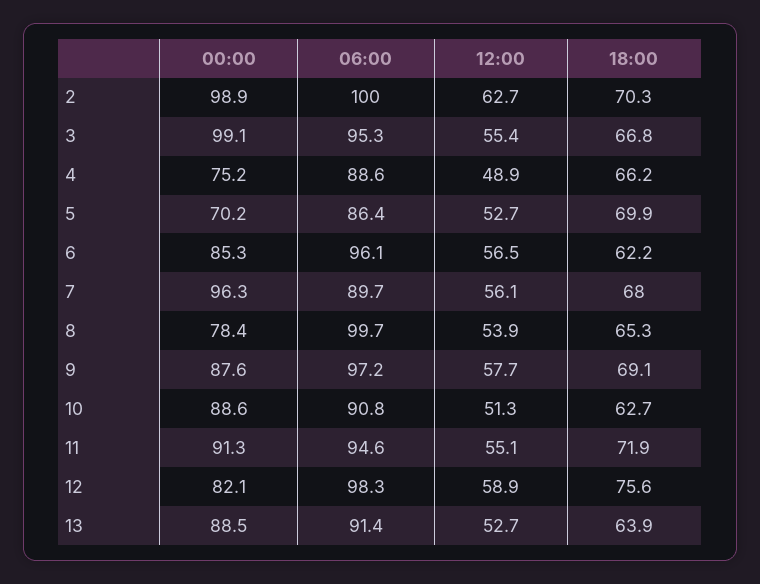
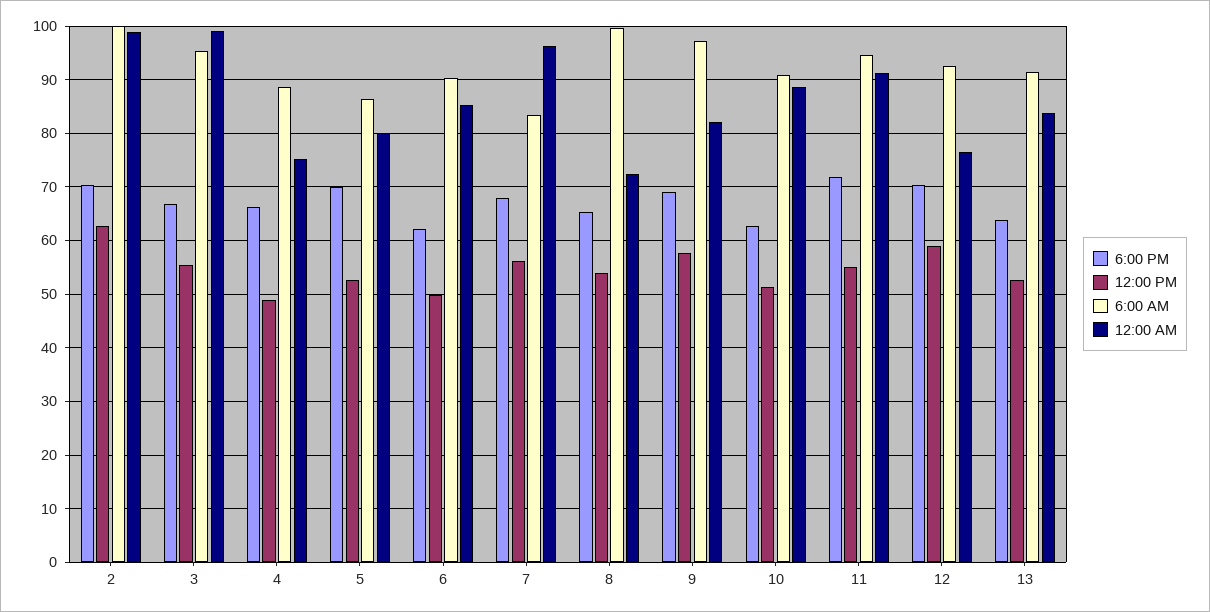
00:00, 5: 70.2 -> 80
06:00, 6: 96.1 -> 90
12:00, 6: 56.5 -> 50
06:00, 7: 89.7 -> 84
00:00, 8: 78.4 -> 72
00:00, 9: 87.6 -> 82
00:00, 12: 82.1 -> 76
06:00, 12: 98.3 -> 92
18:00, 12: 75.6 -> 70
00:00, 13: 88.5 -> 84

